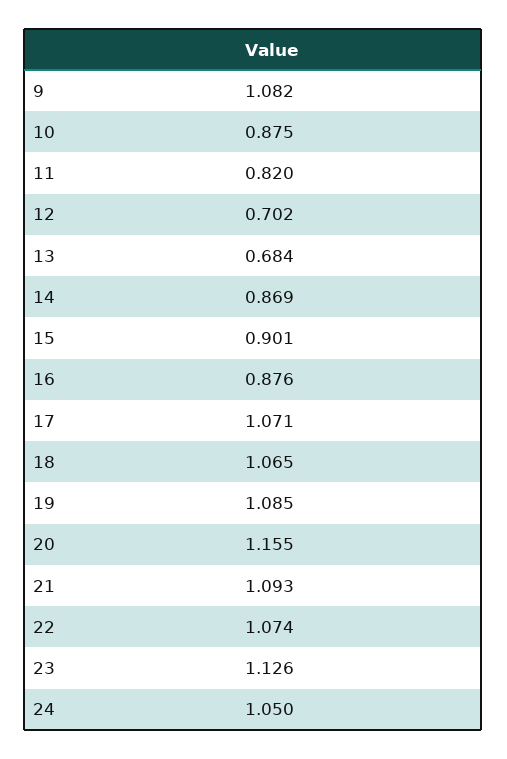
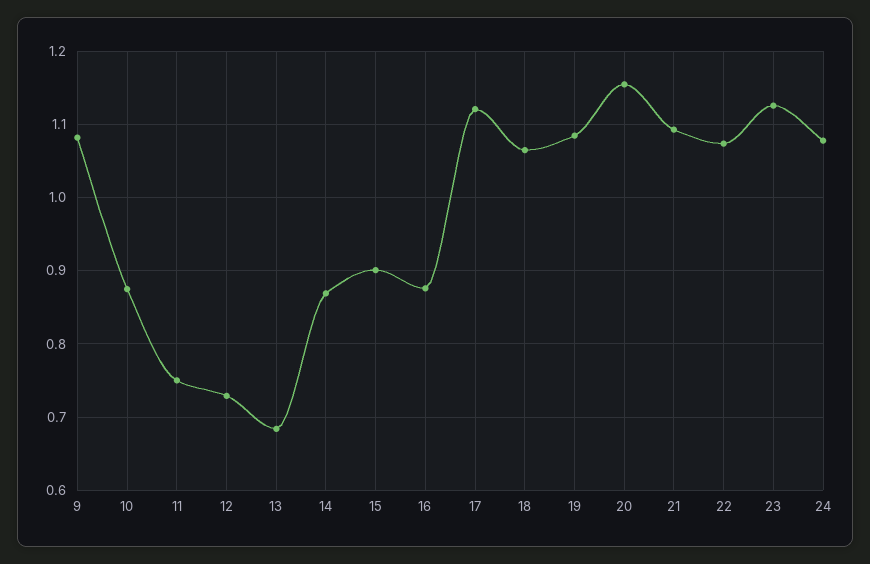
11: 0.82 -> 0.75
12: 0.702 -> 0.73
17: 1.071 -> 1.12
24: 1.05 -> 1.08

